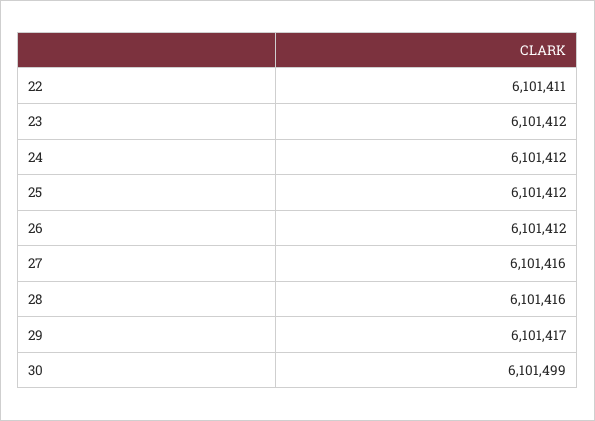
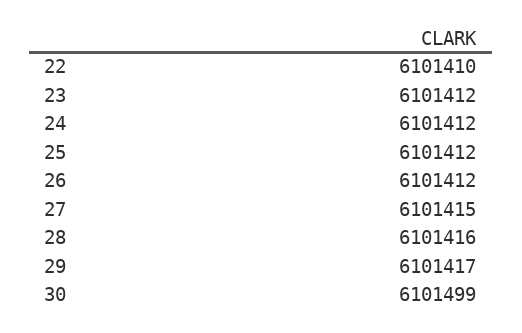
22: 6101411 -> 6101410
27: 6101416 -> 6101415

